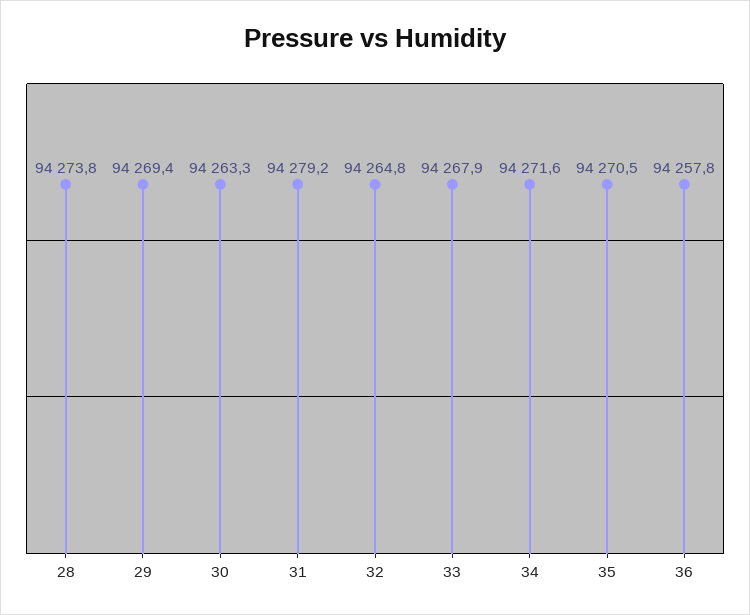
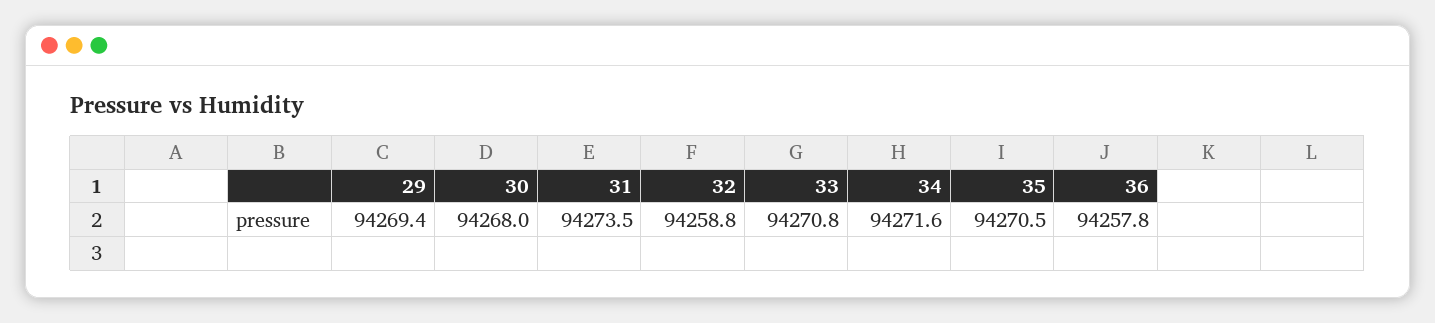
28: 94273.8 -> none
30: 94263.3 -> 94268
31: 94279.2 -> 94273.5
32: 94264.8 -> 94258.8
33: 94267.9 -> 94270.8

